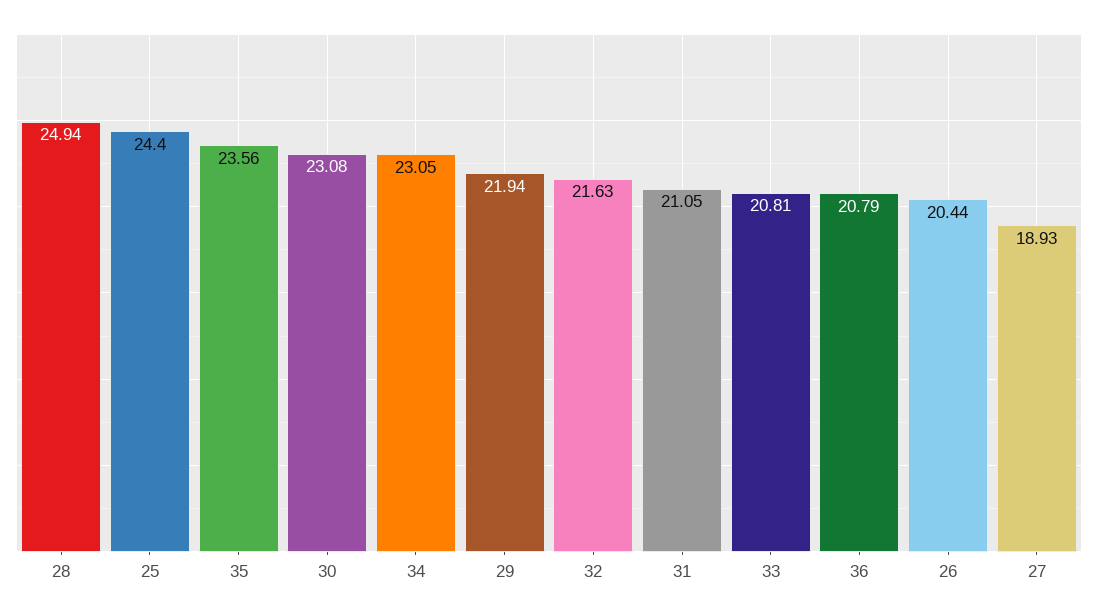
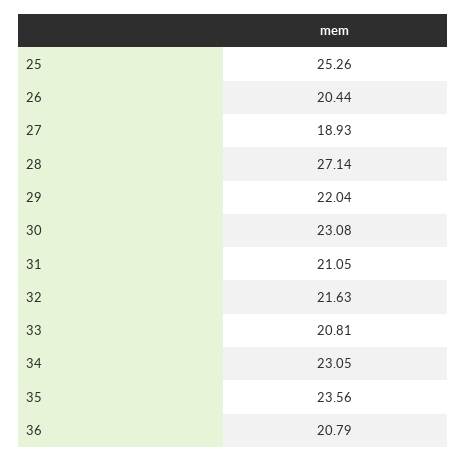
28: 24.94 -> 27.14
25: 24.4 -> 25.26
29: 21.94 -> 22.04

